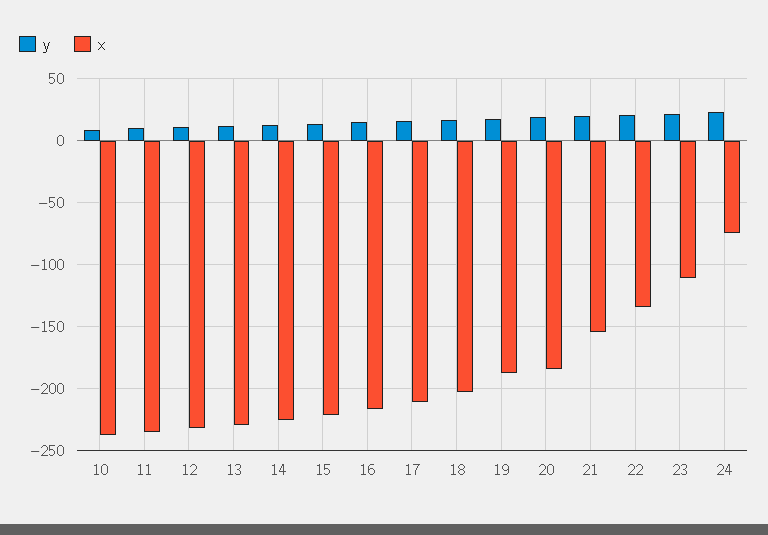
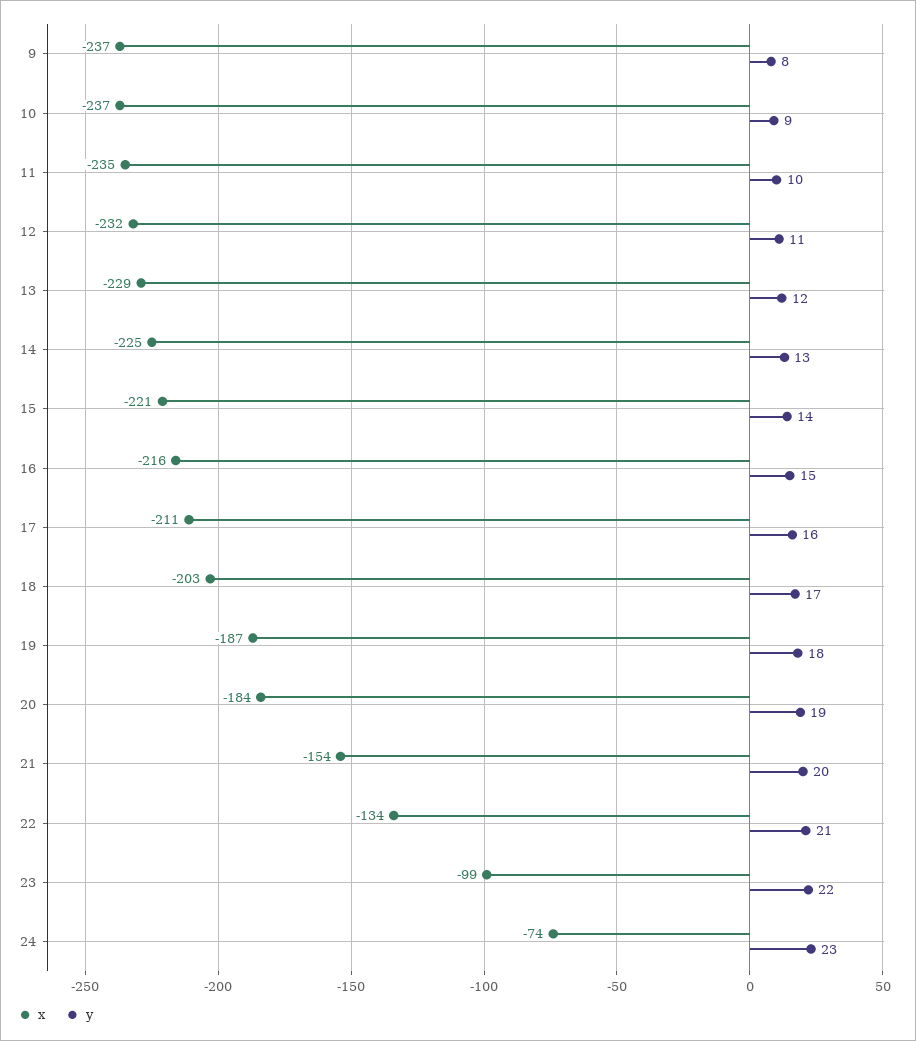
x, 23: -110 -> -99
x, 9: none -> -237
y, 9: none -> 8

